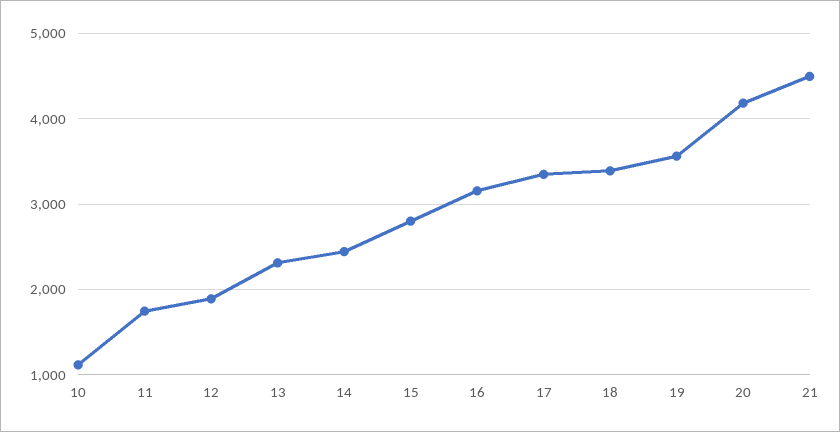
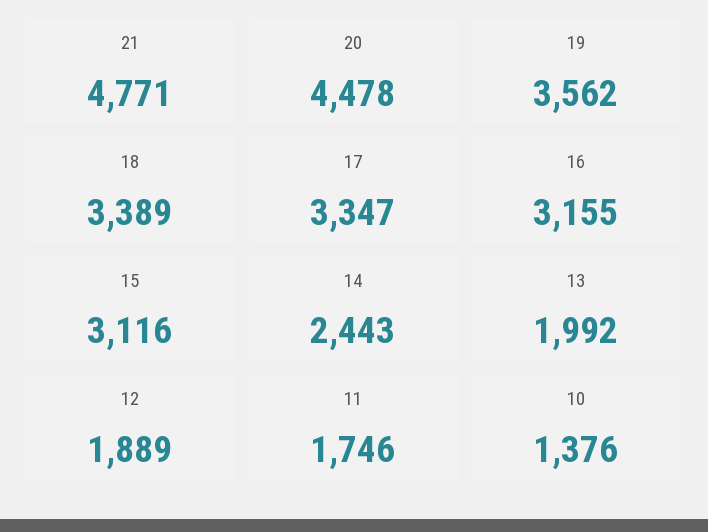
10: 1100 -> 1376
13: 2300 -> 1992
15: 2800 -> 3116
20: 4200 -> 4478
21: 4500 -> 4771

